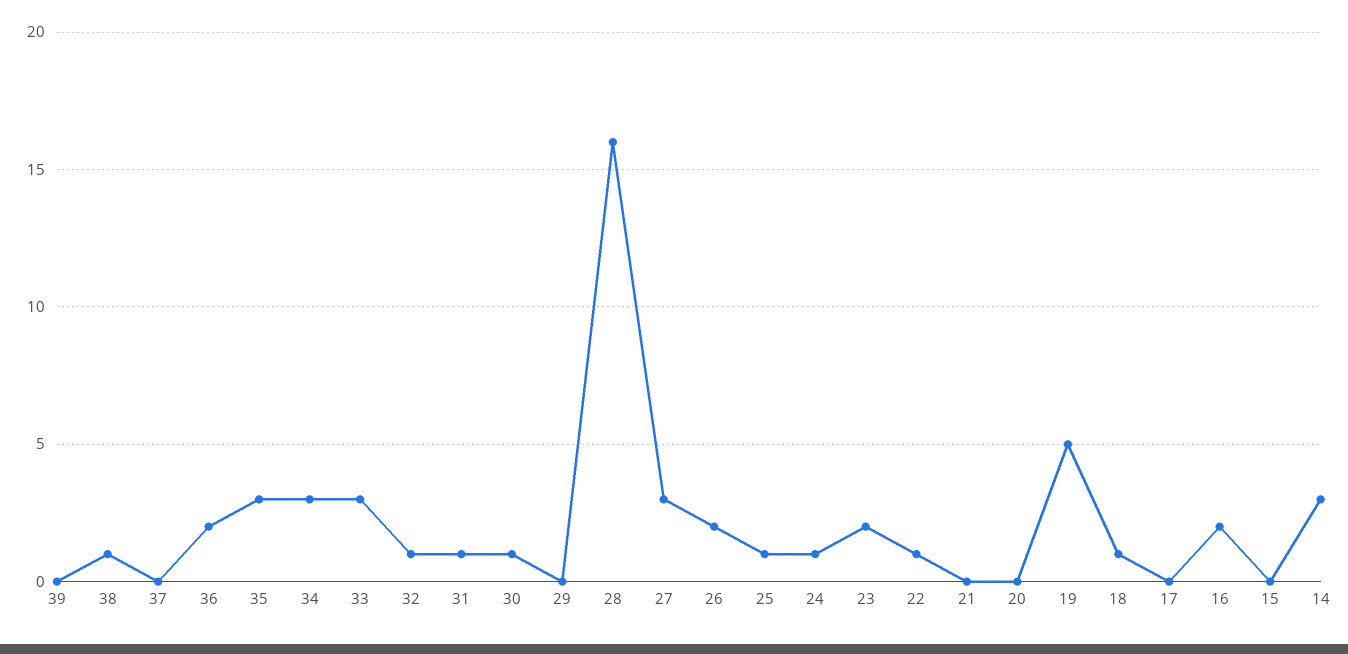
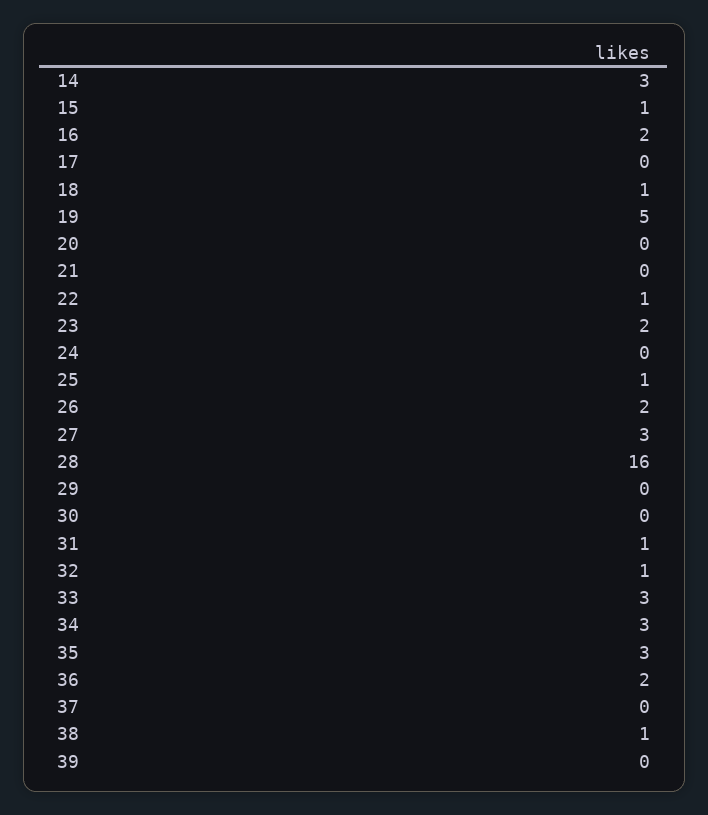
30: 1 -> 0
24: 1 -> 0
15: 0 -> 1

